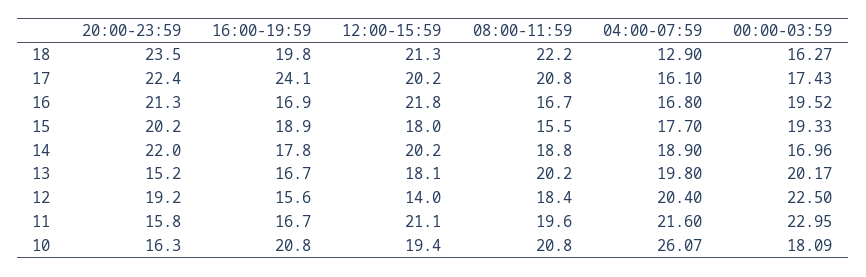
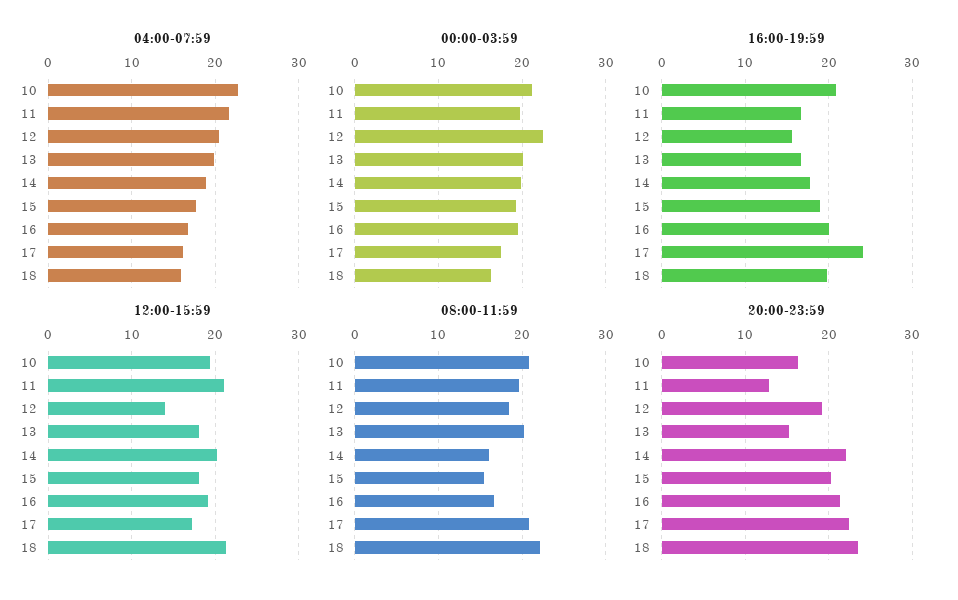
04:00-07:59, 18: 12.9 -> 16
12:00-15:59, 17: 20.2 -> 17
16:00-19:59, 16: 16.9 -> 20
12:00-15:59, 16: 21.8 -> 19
08:00-11:59, 14: 18.8 -> 16
00:00-03:59, 14: 16.96 -> 20
20:00-23:59, 11: 15.8 -> 13
00:00-03:59, 11: 22.95 -> 20
04:00-07:59, 10: 26.07 -> 23
00:00-03:59, 10: 18.09 -> 21

